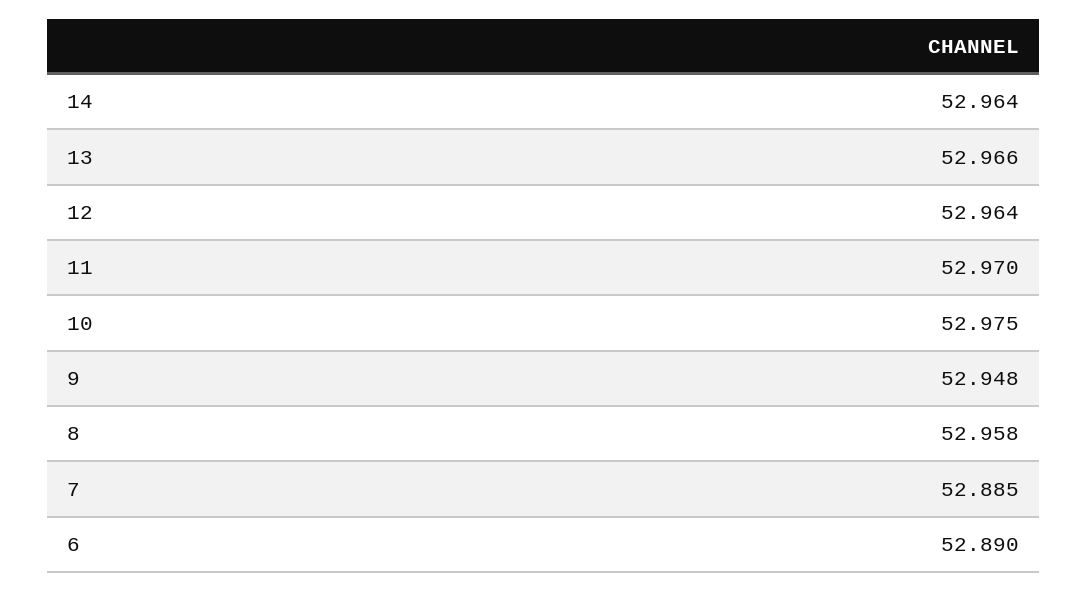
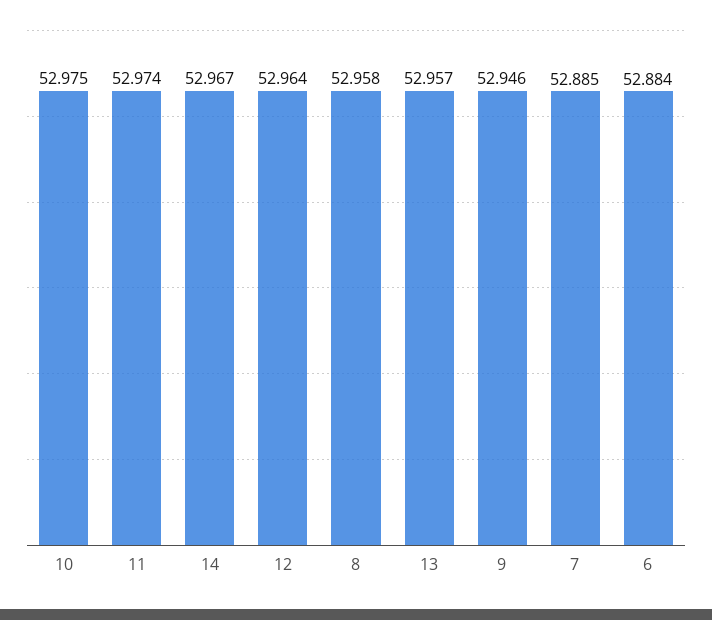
14: 52.964 -> 52.967
13: 52.966 -> 52.957
11: 52.97 -> 52.974
9: 52.948 -> 52.946
6: 52.89 -> 52.884

